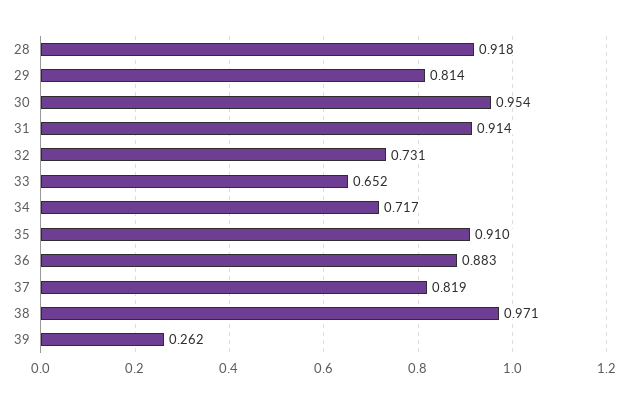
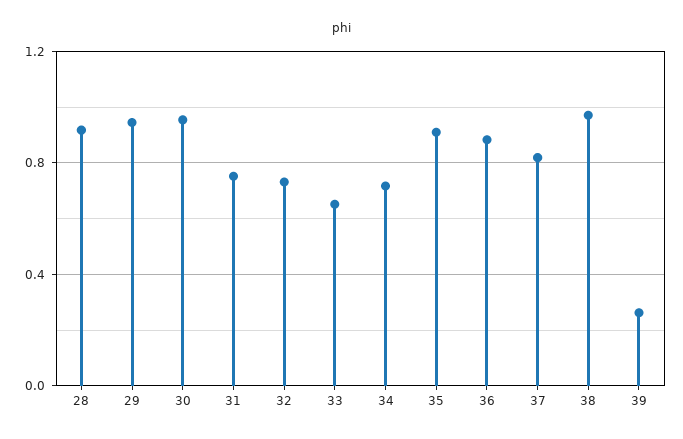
29: 0.814 -> 0.95
31: 0.914 -> 0.75

